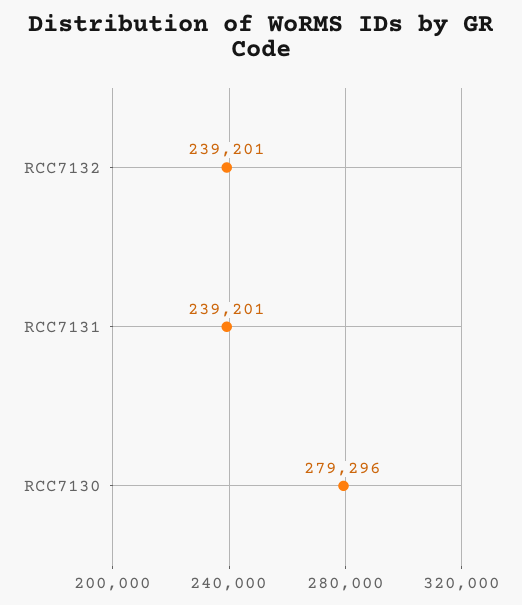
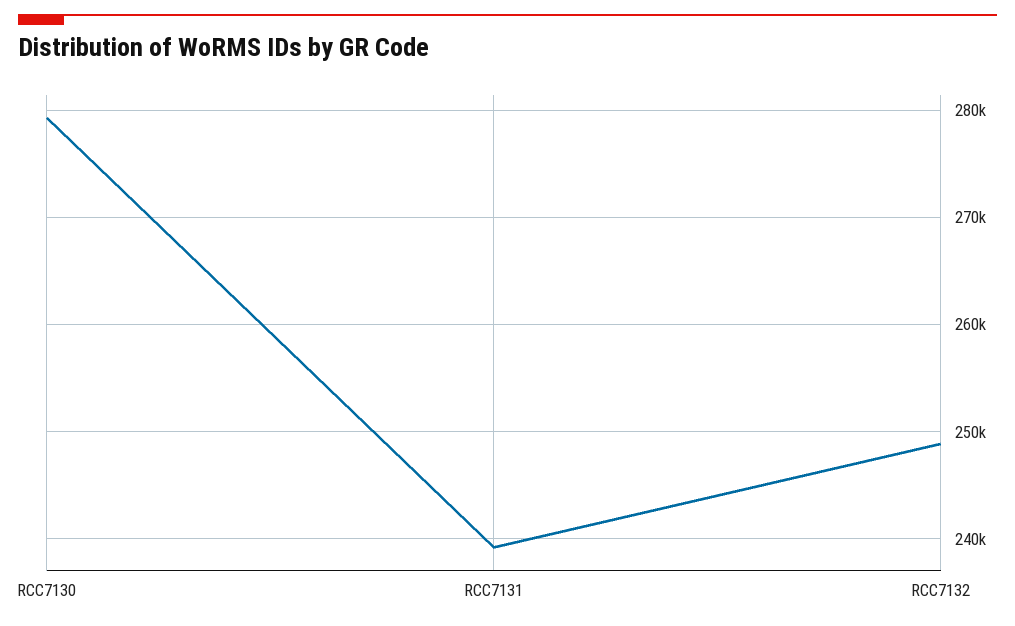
RCC7132: 239201 -> 249000

